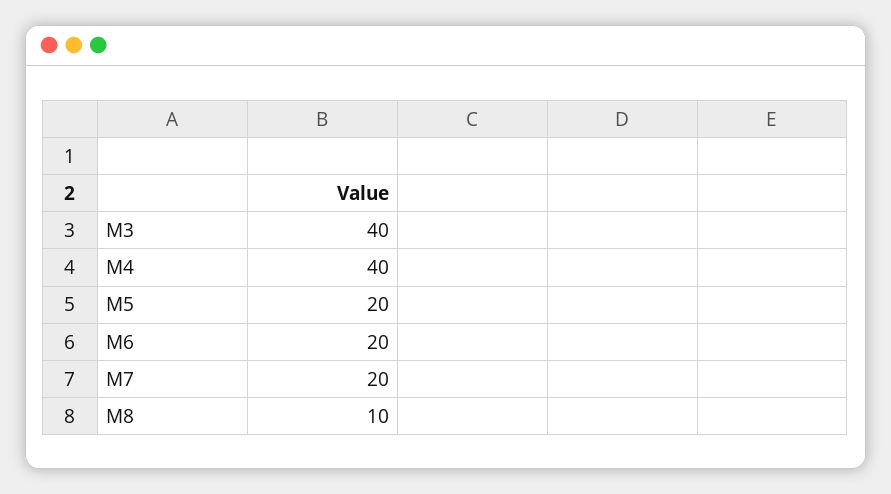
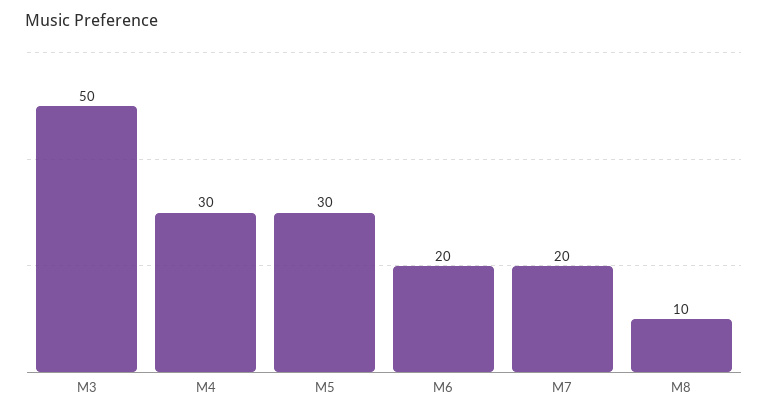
M3: 40 -> 50
M4: 40 -> 30
M5: 20 -> 30

